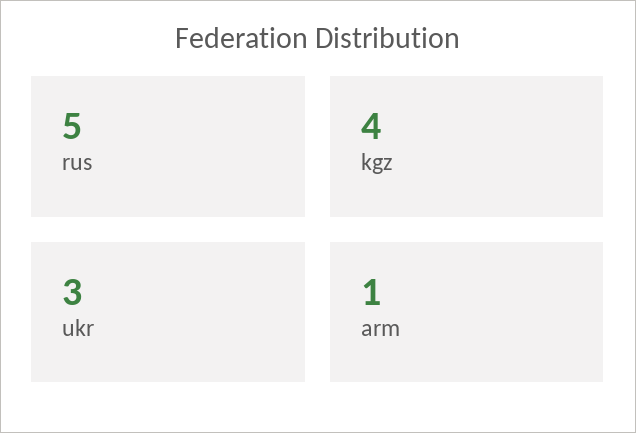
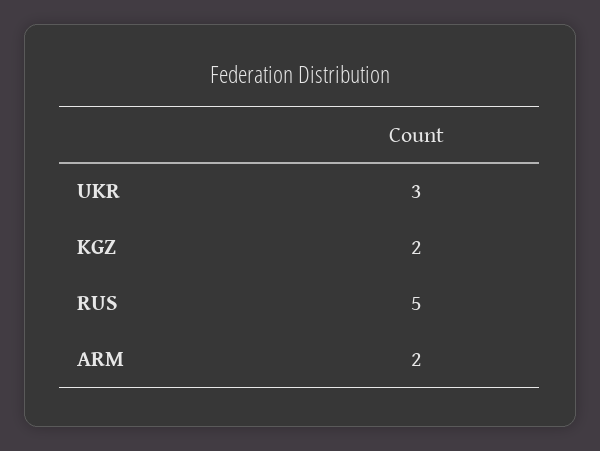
kgz: 4 -> 2
arm: 1 -> 2

